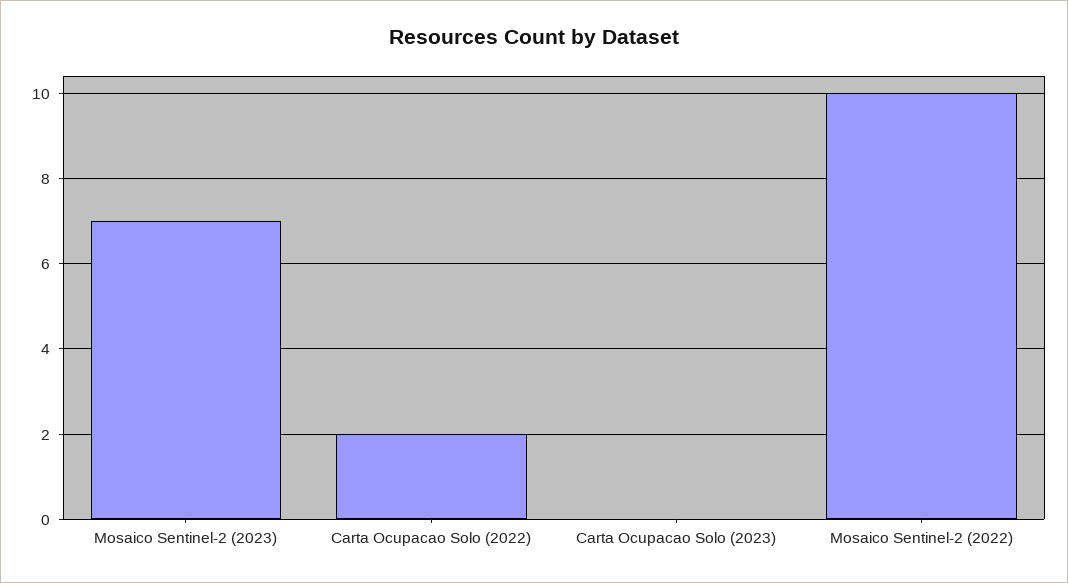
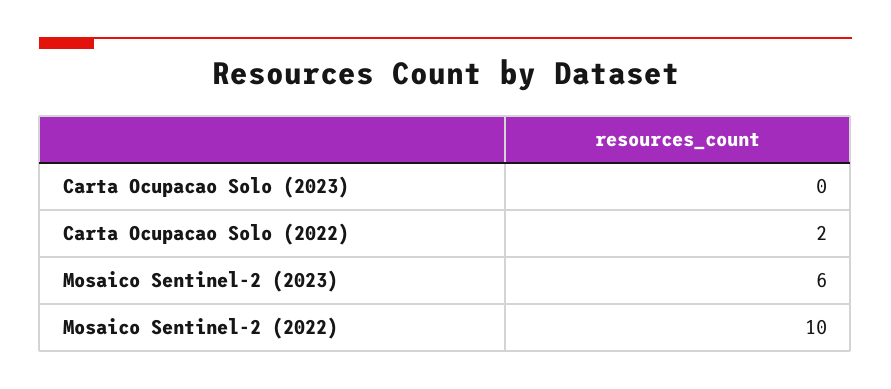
Mosaico Sentinel-2 (2023): 7 -> 6

